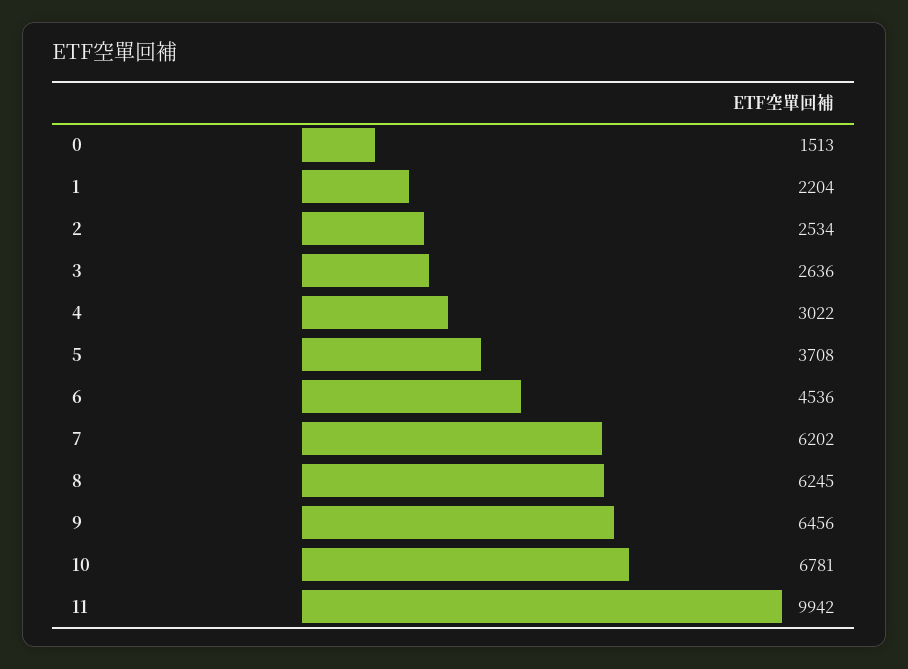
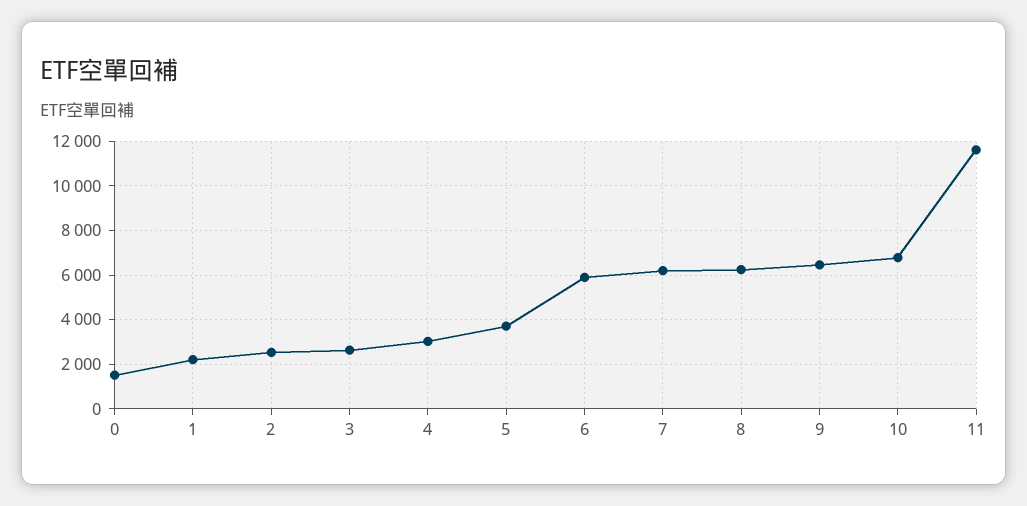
6: 4536 -> 6000
11: 9942 -> 11500

